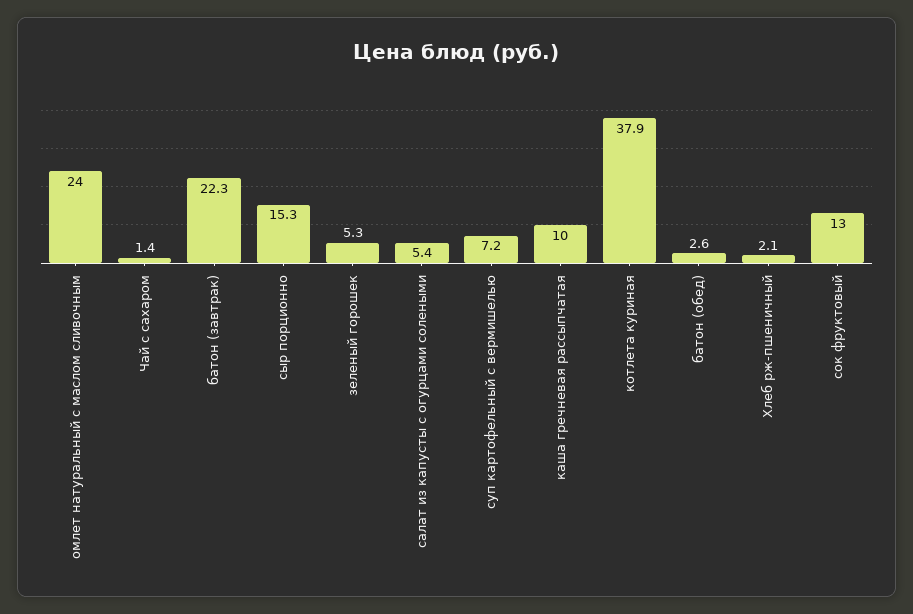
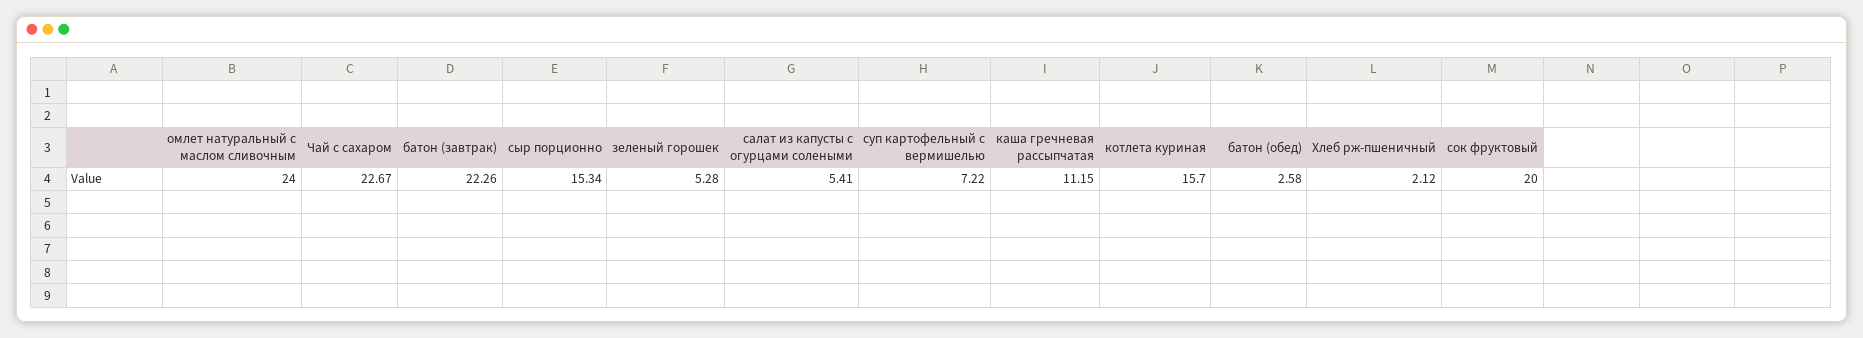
Чай с сахаром: 1.4 -> 22.67
каша гречневая рассыпчатая: 10 -> 11.15
котлета куриная: 37.9 -> 15.7
сок фруктовый: 13 -> 20

